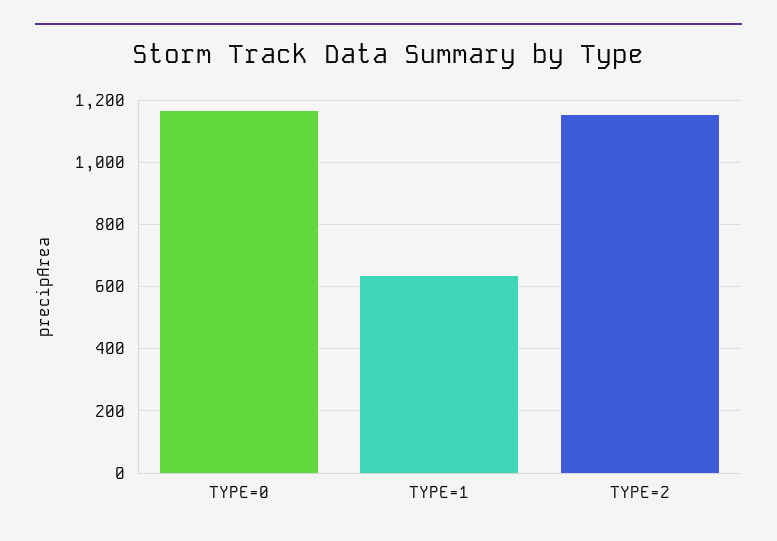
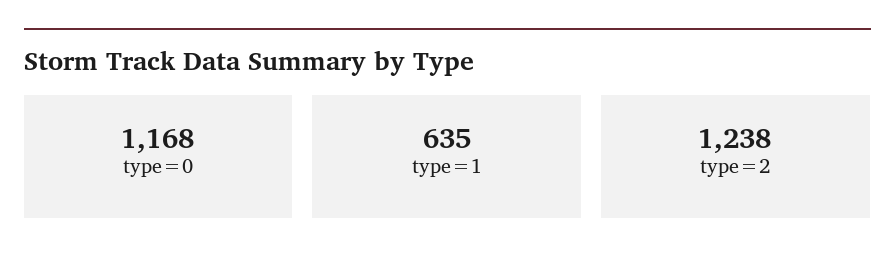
TYPE=2: 1160 -> 1238

